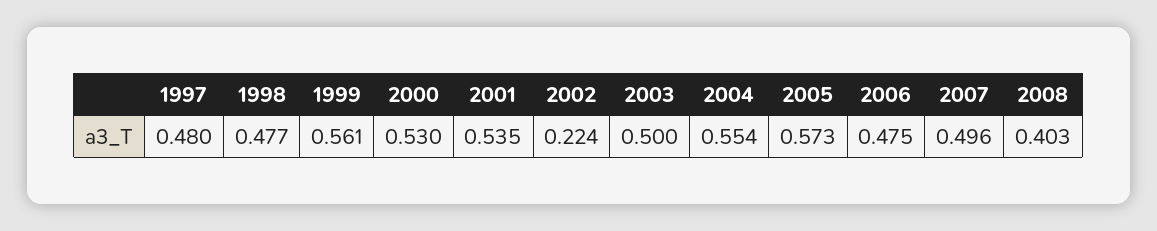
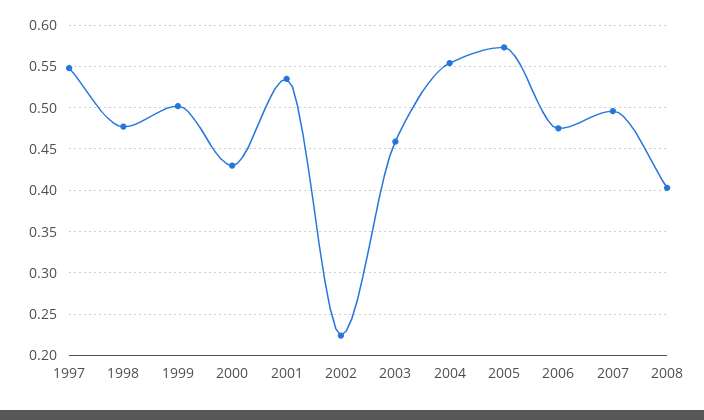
1997: 0.48 -> 0.55
1999: 0.561 -> 0.5
2000: 0.53 -> 0.43
2003: 0.5 -> 0.46

